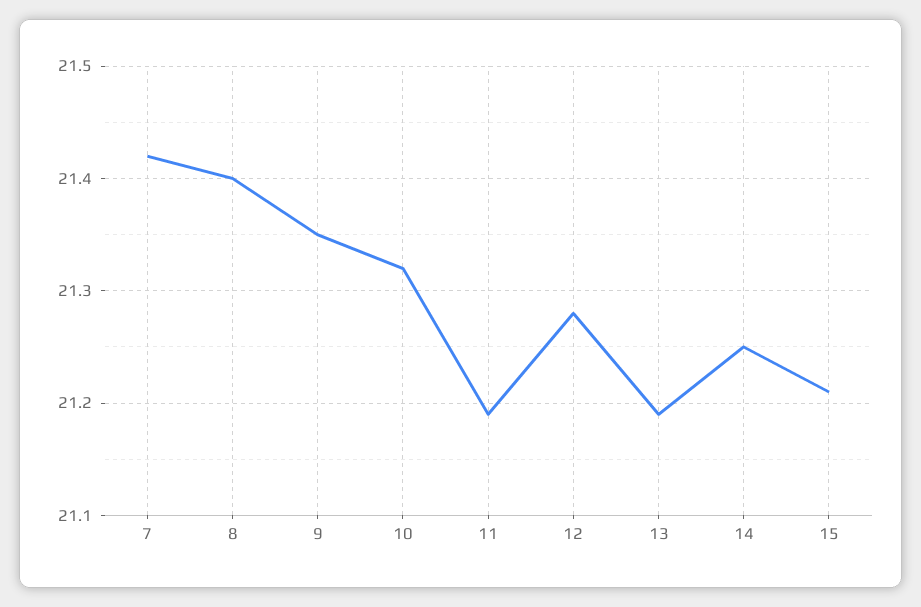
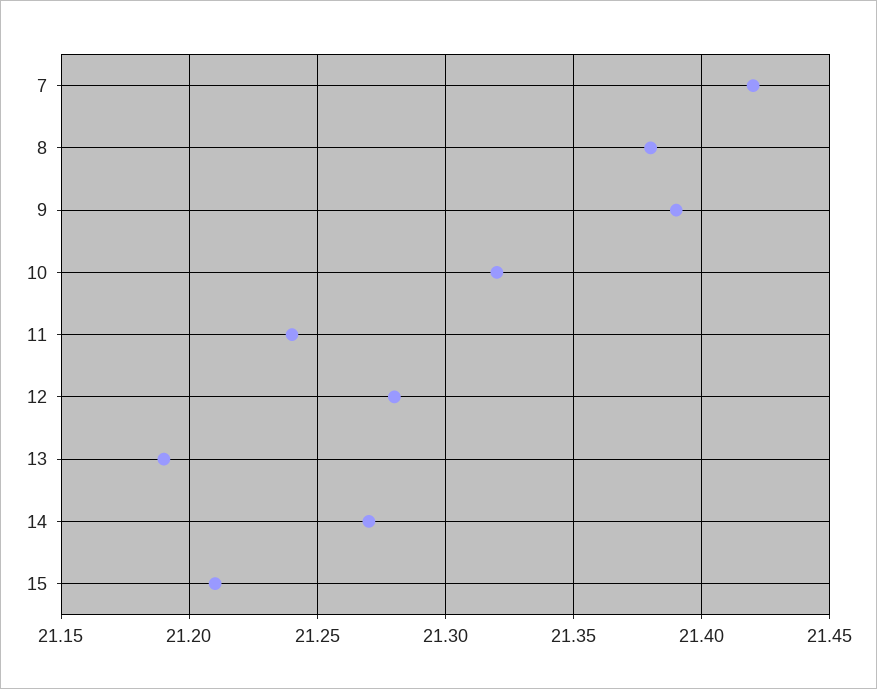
8: 21.4 -> 21.38
9: 21.35 -> 21.39
11: 21.19 -> 21.24
14: 21.25 -> 21.27

